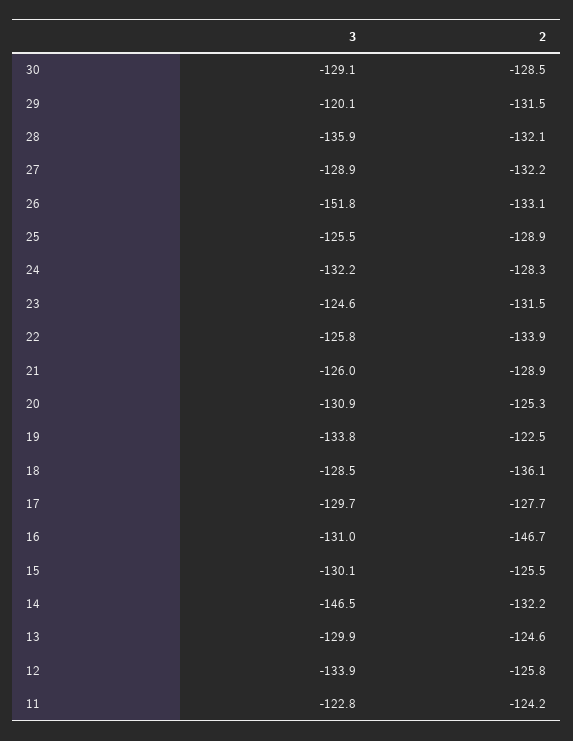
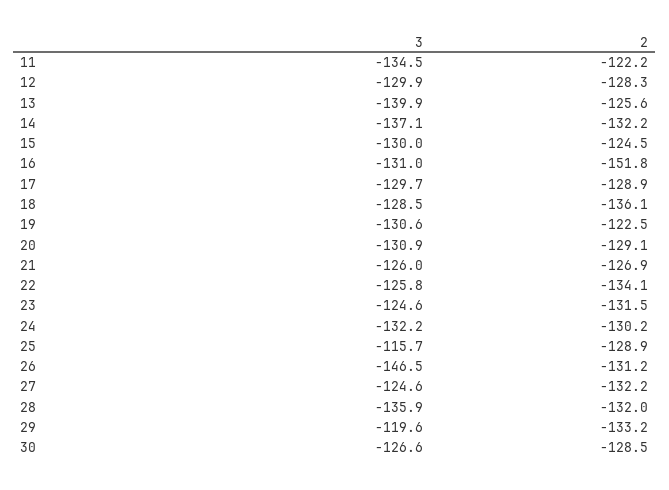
3, 30: -129.1 -> -126.6
3, 29: -120.1 -> -119.6
2, 29: -131.5 -> -133.2
2, 28: -132.1 -> -132
3, 27: -128.9 -> -124.6
3, 26: -151.8 -> -146.5
2, 26: -133.1 -> -131.2
3, 25: -125.5 -> -115.7
2, 24: -128.3 -> -130.2
2, 22: -133.9 -> -134.1
2, 21: -128.9 -> -126.9
2, 20: -125.3 -> -129.1
3, 19: -133.8 -> -130.6
2, 17: -127.7 -> -128.9
2, 16: -146.7 -> -151.8
3, 15: -130.1 -> -130
2, 15: -125.5 -> -124.5
3, 14: -146.5 -> -137.1
3, 13: -129.9 -> -139.9
2, 13: -124.6 -> -125.6
3, 12: -133.9 -> -129.9
2, 12: -125.8 -> -128.3
3, 11: -122.8 -> -134.5
2, 11: -124.2 -> -122.2

